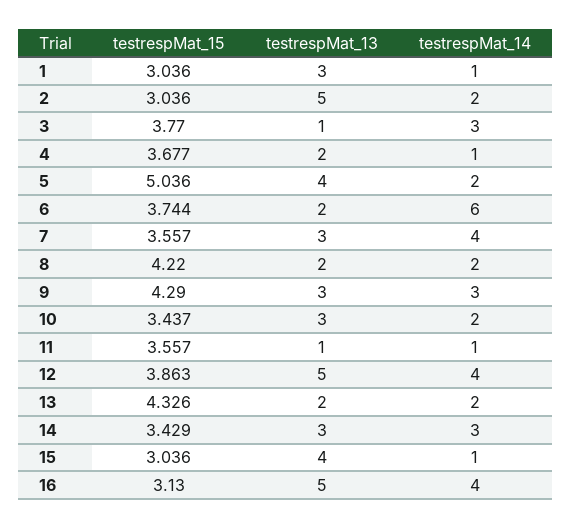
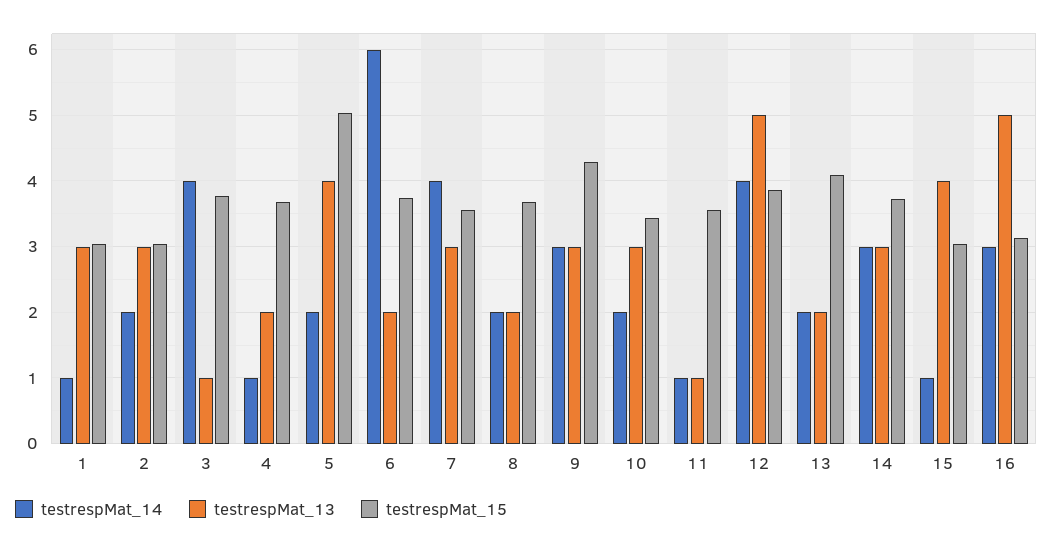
testrespMat_13, 2: 5 -> 3
testrespMat_14, 3: 3 -> 4
testrespMat_15, 8: 4.22 -> 3.7
testrespMat_15, 13: 4.326 -> 4.1
testrespMat_15, 14: 3.429 -> 3.7
testrespMat_14, 16: 4 -> 3

